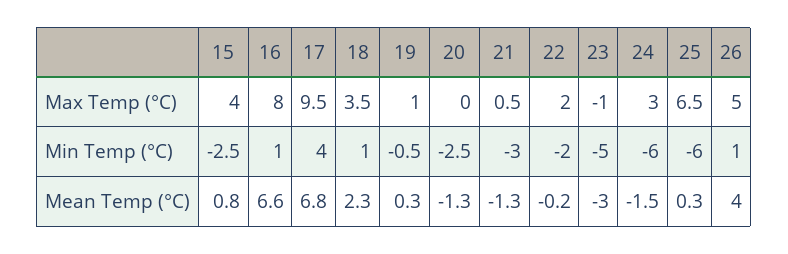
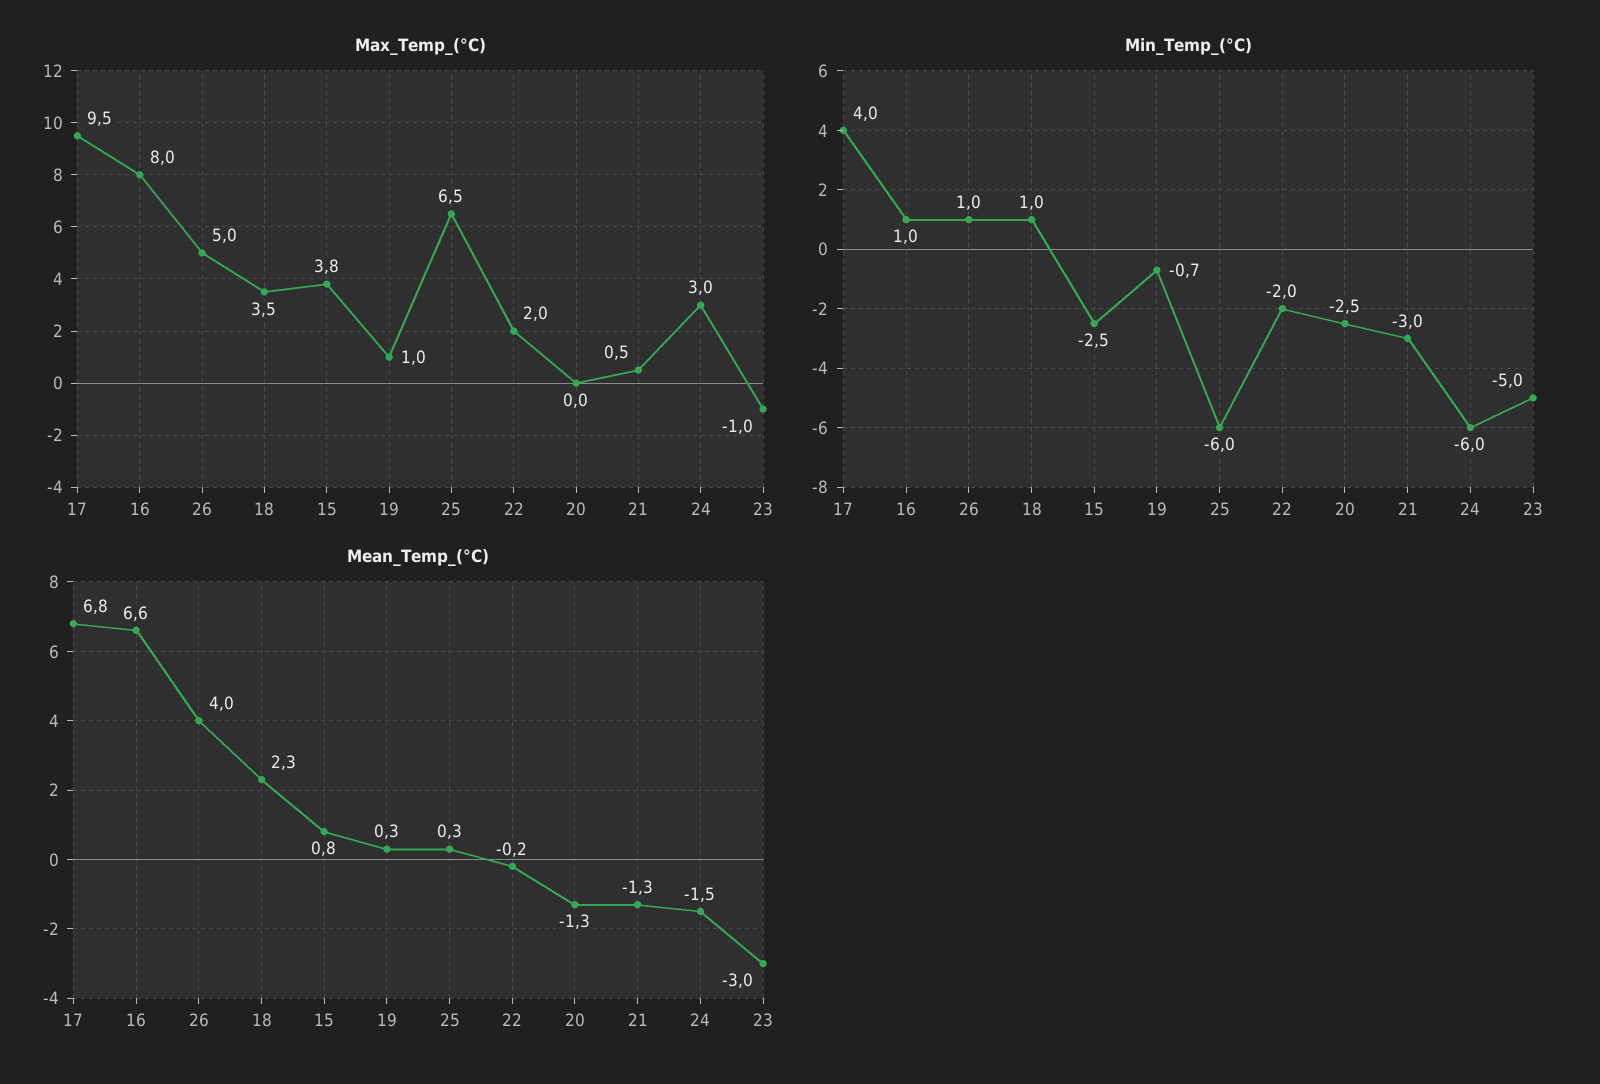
Max Temp (°C), 15: 4 -> 3.8
Min Temp (°C), 19: -0.5 -> -0.7

